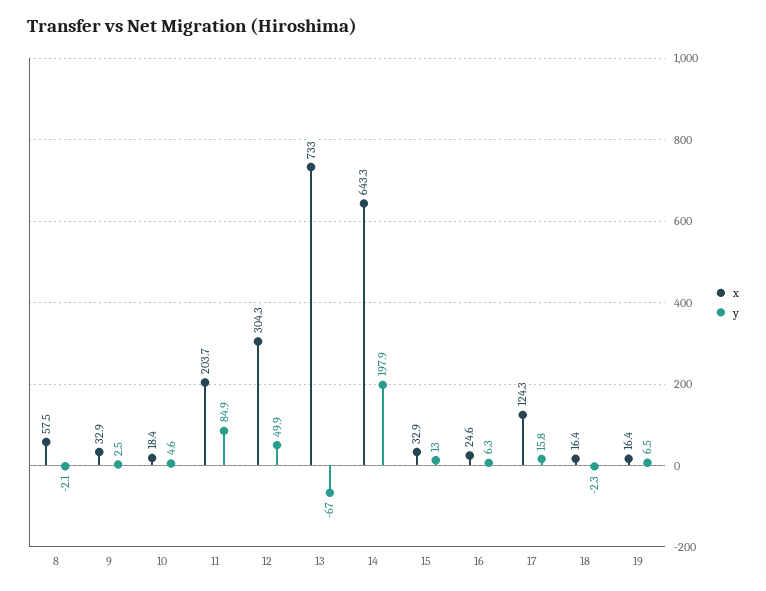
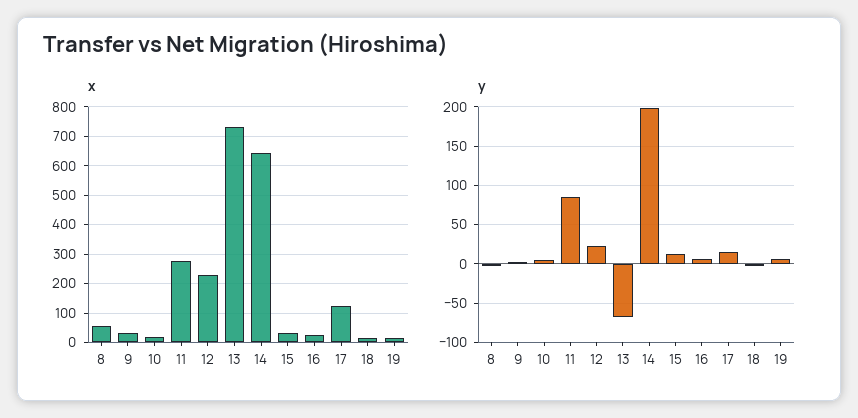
x, 11: 203.7 -> 275
x, 12: 304.3 -> 225
y, 12: 49.9 -> 20

